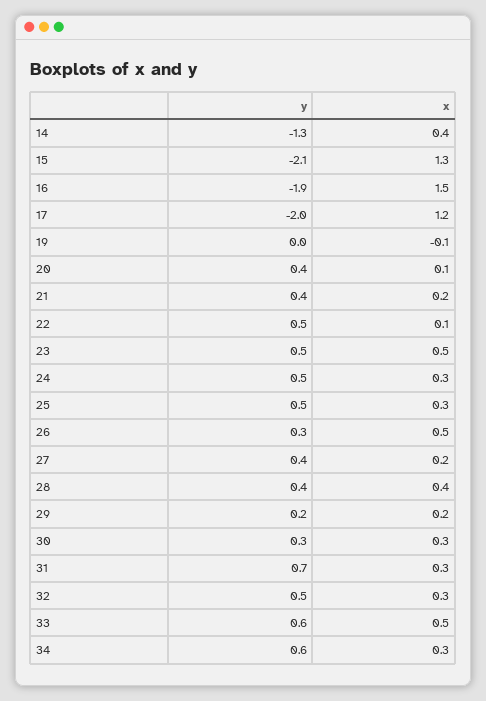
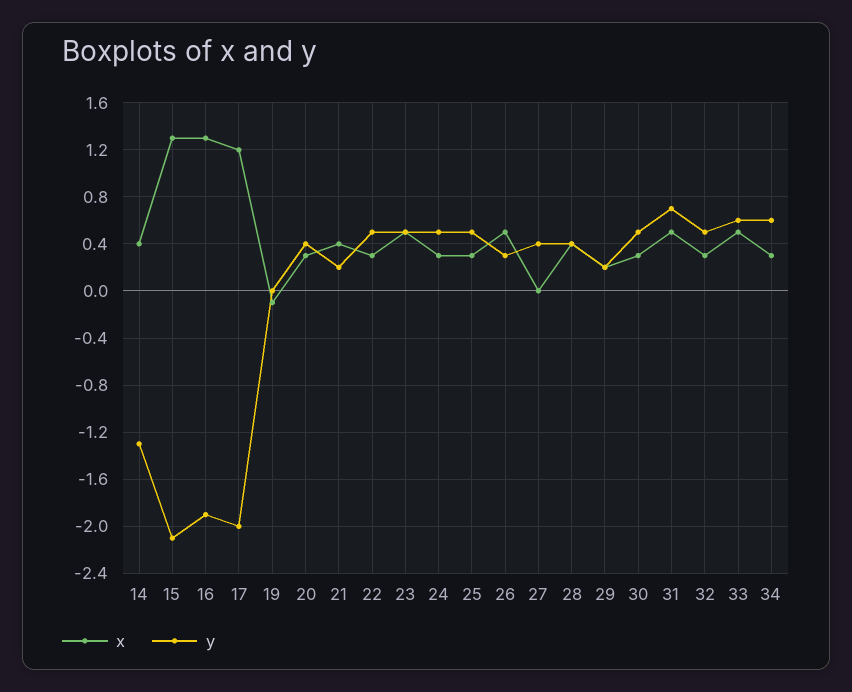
x, 16: 1.5 -> 1.3
x, 20: 0.1 -> 0.3
y, 21: 0.4 -> 0.2
x, 21: 0.2 -> 0.4
x, 22: 0.1 -> 0.3
x, 27: 0.2 -> 0
y, 30: 0.3 -> 0.5
x, 31: 0.3 -> 0.5

